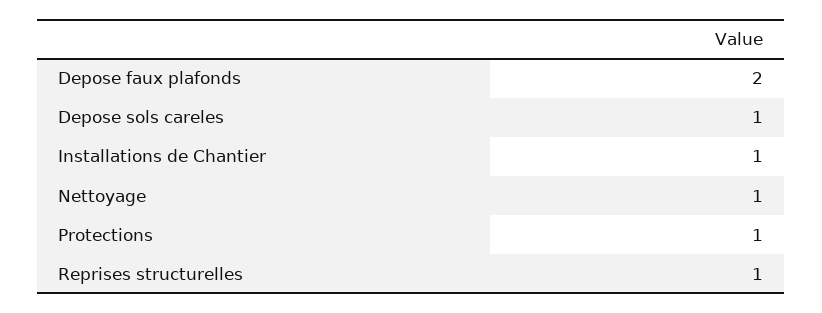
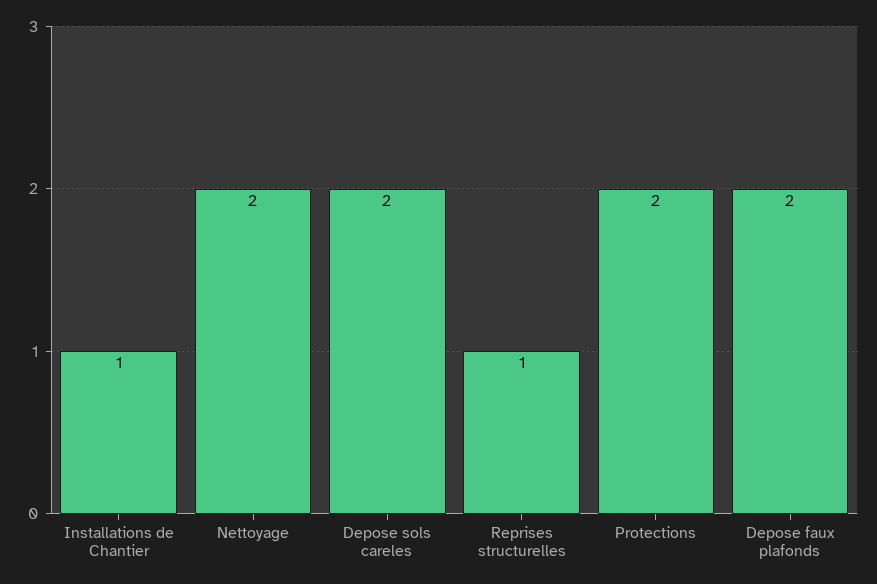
Depose sols careles: 1 -> 2
Nettoyage: 1 -> 2
Protections: 1 -> 2

